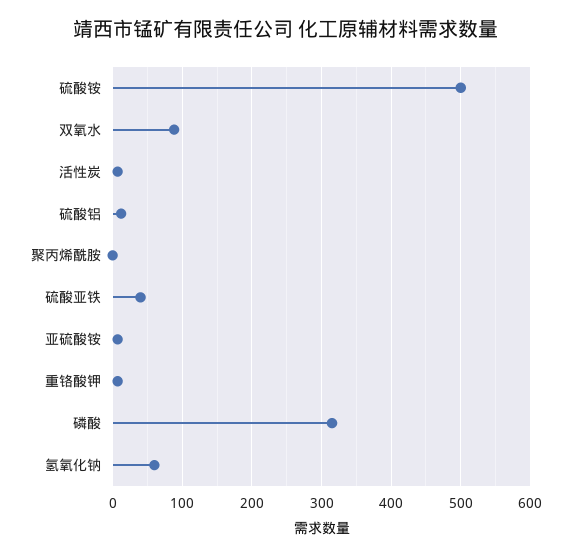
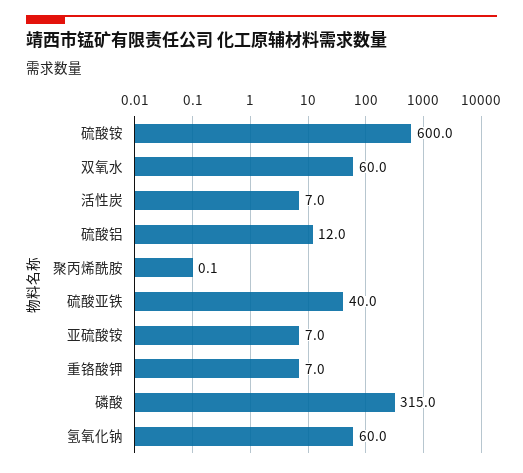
硫酸铵: 500 -> 600
双氧水: 90 -> 60

